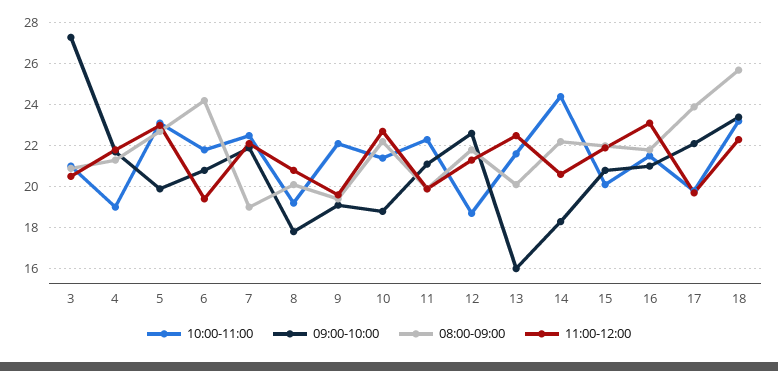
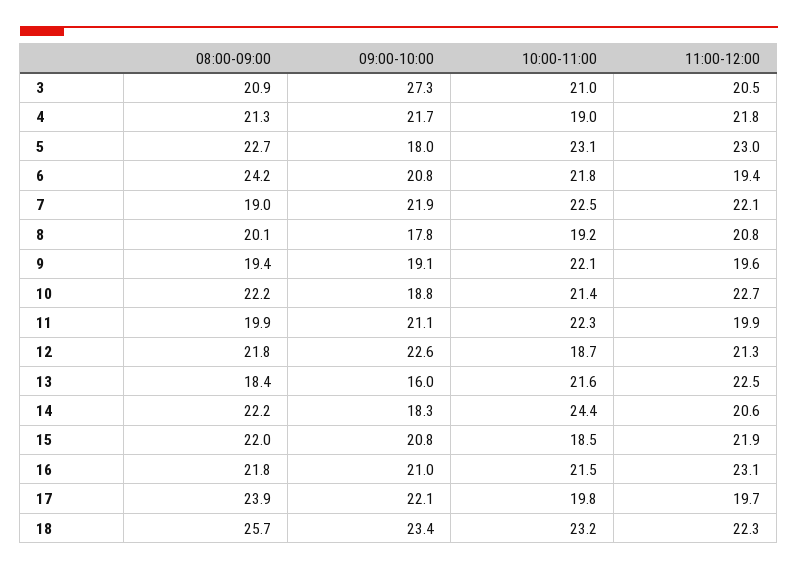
09:00-10:00, 5: 20 -> 18
08:00-09:00, 13: 20 -> 18.4
10:00-11:00, 15: 20 -> 18.5

